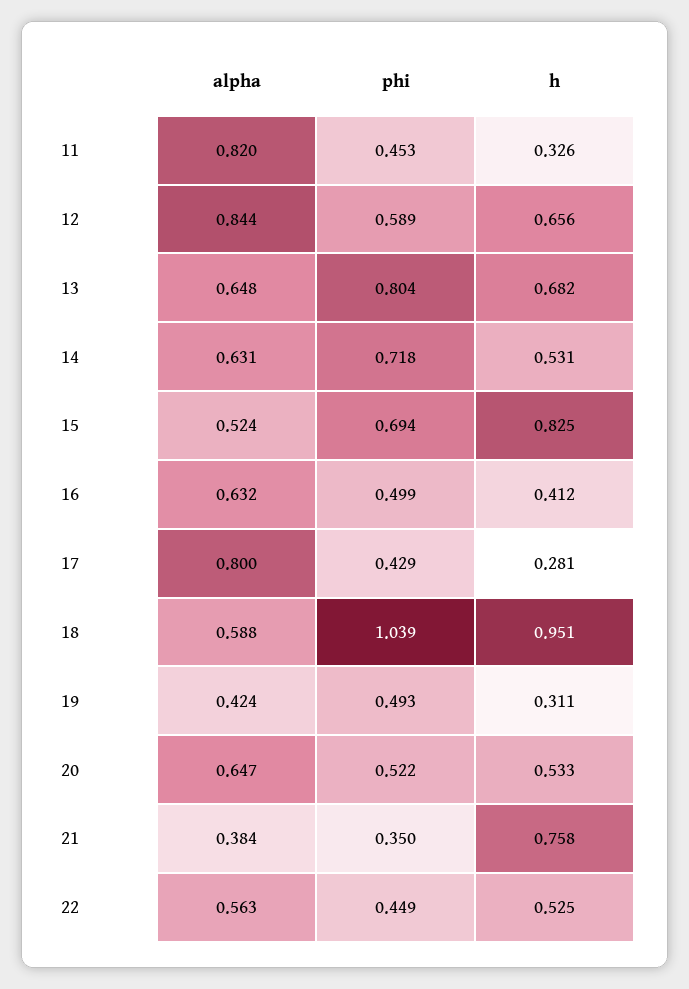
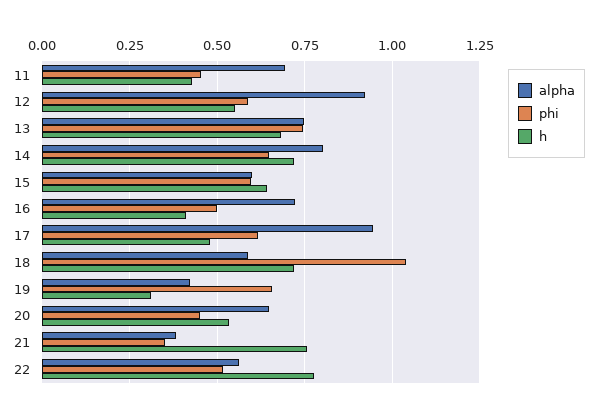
alpha, 11: 0.82 -> 0.7
h, 11: 0.326 -> 0.425
alpha, 12: 0.844 -> 0.925
h, 12: 0.656 -> 0.55
alpha, 13: 0.648 -> 0.75
phi, 13: 0.804 -> 0.75
alpha, 14: 0.631 -> 0.8
phi, 14: 0.718 -> 0.65
h, 14: 0.531 -> 0.725
alpha, 15: 0.524 -> 0.6
phi, 15: 0.694 -> 0.6
h, 15: 0.825 -> 0.65
alpha, 16: 0.632 -> 0.725
alpha, 17: 0.8 -> 0.95
phi, 17: 0.429 -> 0.625
h, 17: 0.281 -> 0.475
h, 18: 0.951 -> 0.725
phi, 19: 0.493 -> 0.65
phi, 20: 0.522 -> 0.45
phi, 22: 0.449 -> 0.525
h, 22: 0.525 -> 0.775

